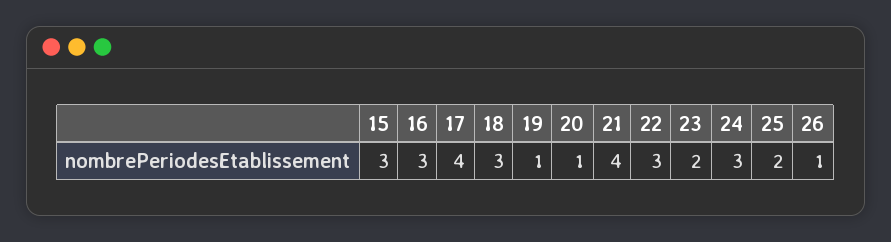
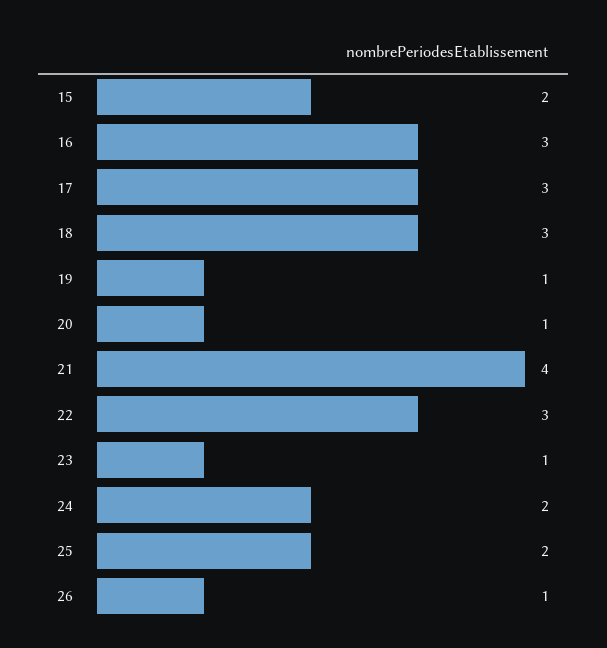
15: 3 -> 2
17: 4 -> 3
23: 2 -> 1
24: 3 -> 2

